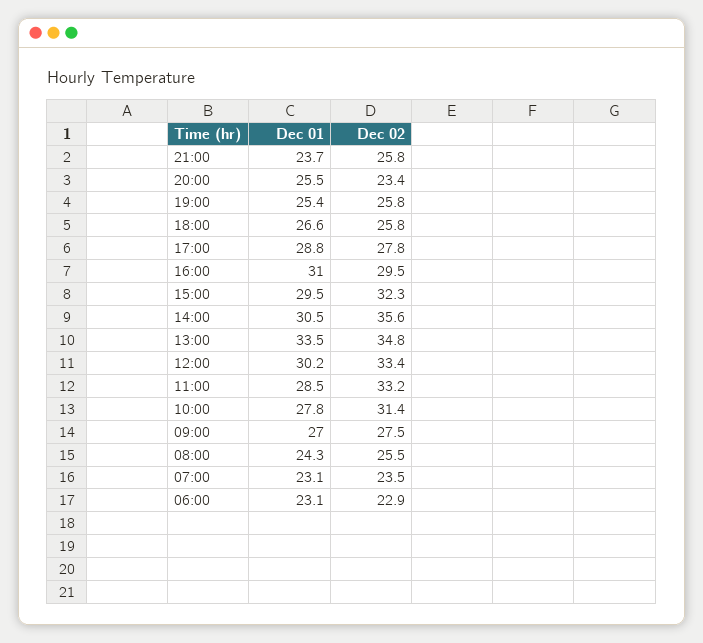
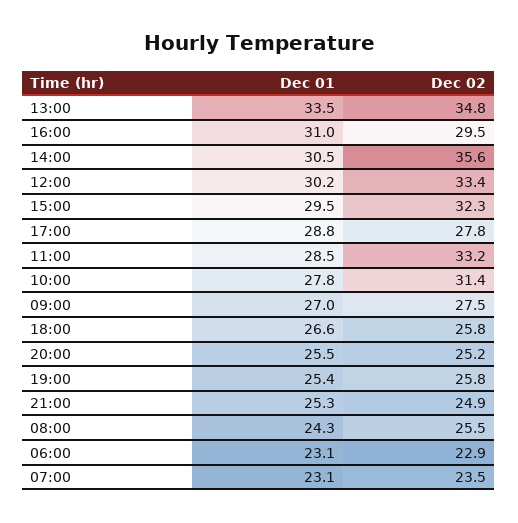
Dec 01, 21:00: 23.7 -> 25.3
Dec 02, 21:00: 25.8 -> 24.9
Dec 02, 20:00: 23.4 -> 25.2

